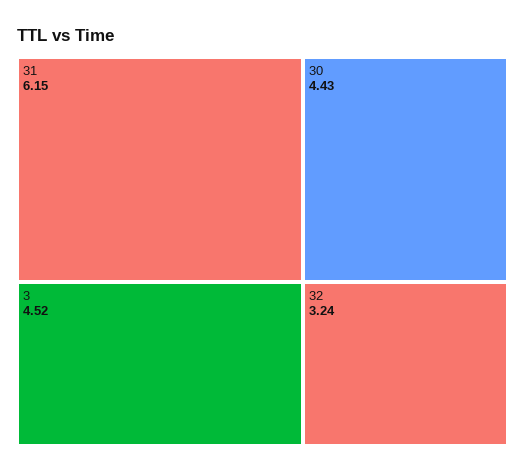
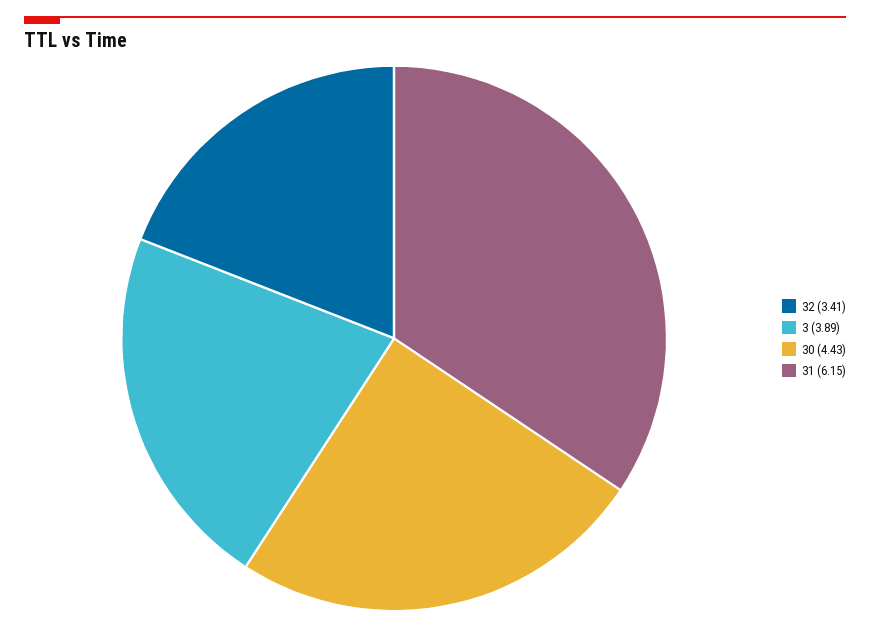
3: 4.52 -> 3.89
32: 3.24 -> 3.41

